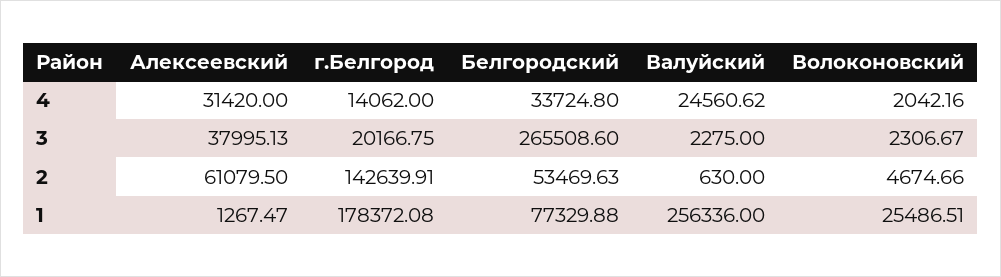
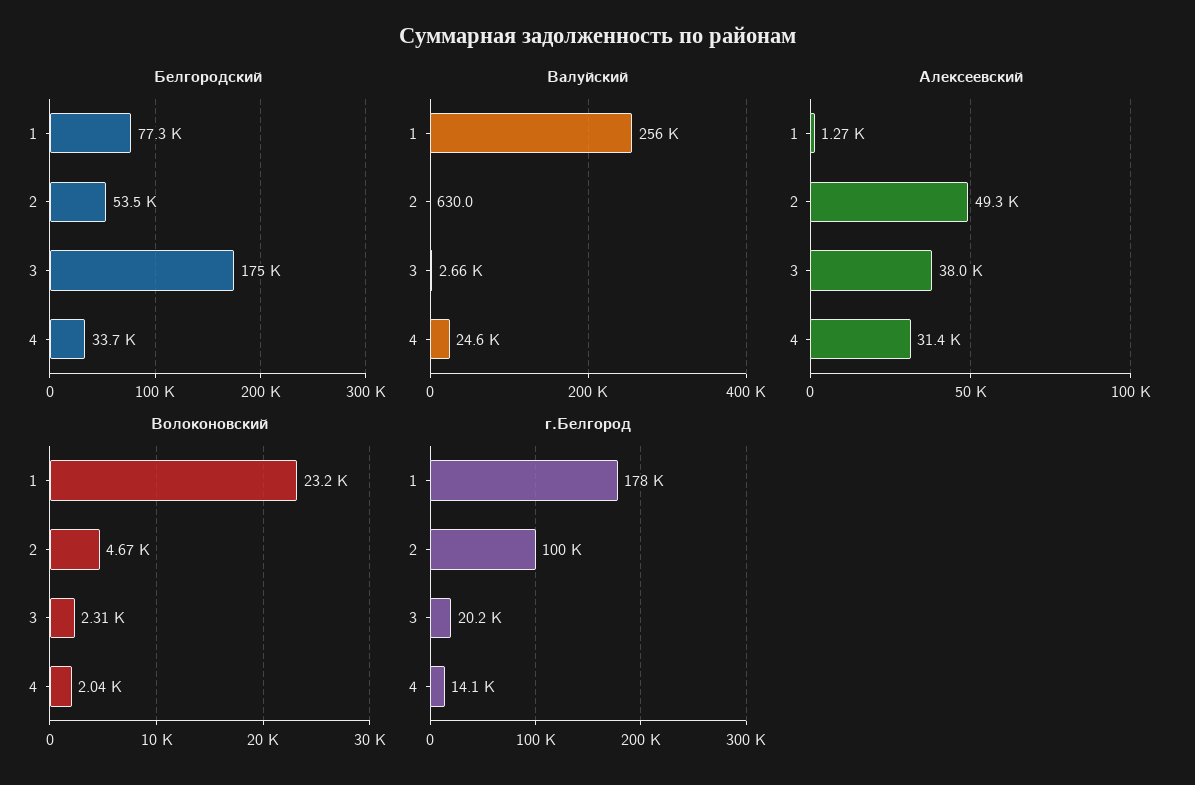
Белгородский, 3: 265508.6 -> 175000
Валуйский, 3: 2275 -> 2660
Алексеевский, 2: 61079.5 -> 49300
г.Белгород, 2: 142639.91 -> 100000
Волоконовский, 1: 25486.51 -> 23200

